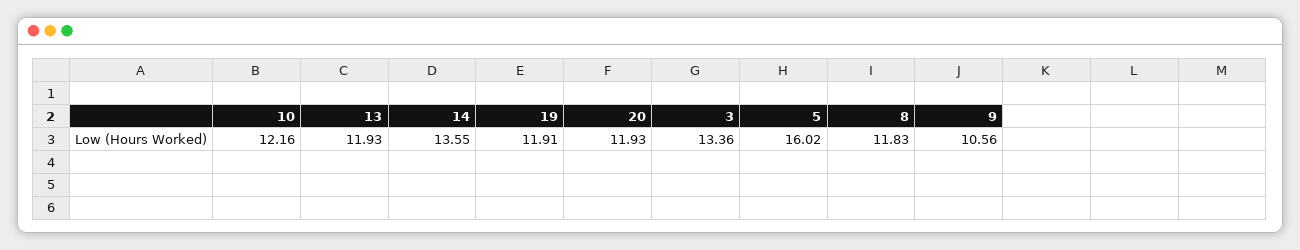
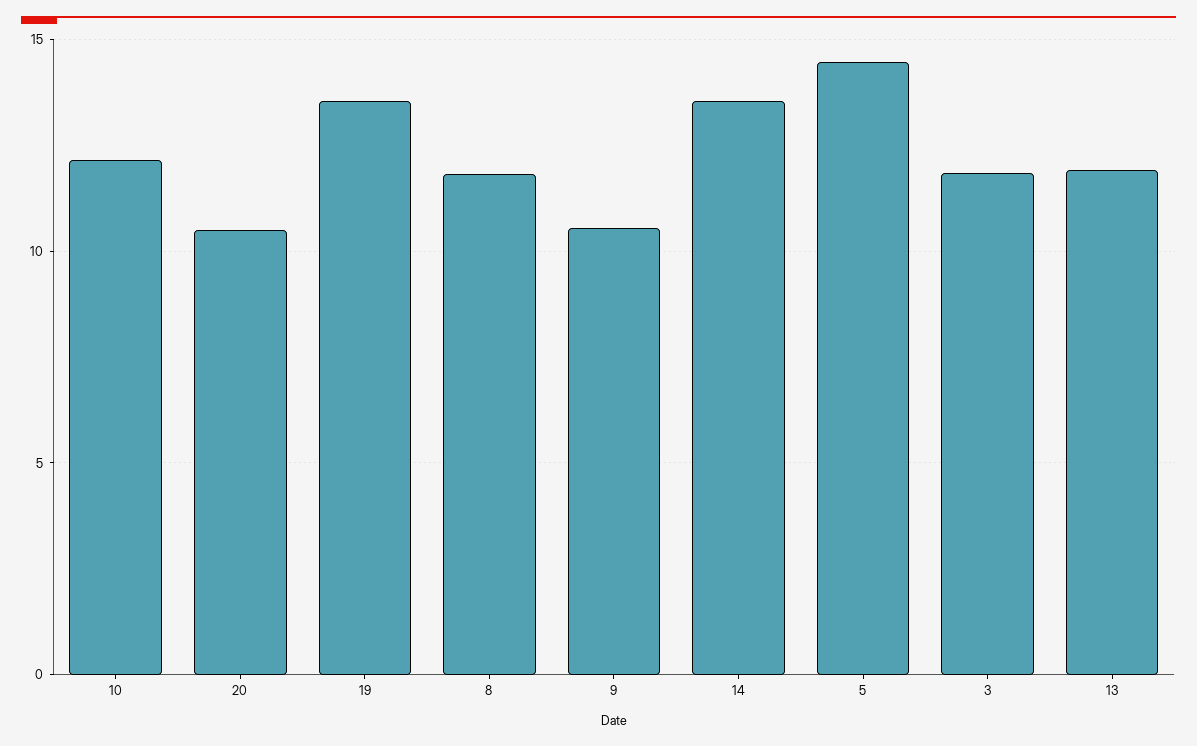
19: 11.91 -> 13.5
20: 11.93 -> 10.5
3: 13.36 -> 12
5: 16.02 -> 14.5

